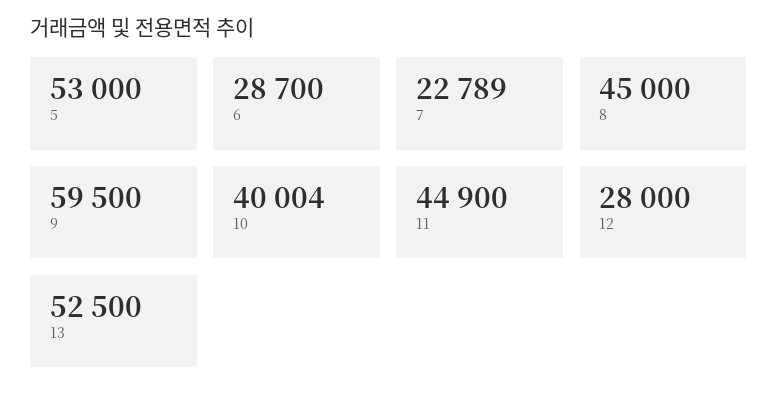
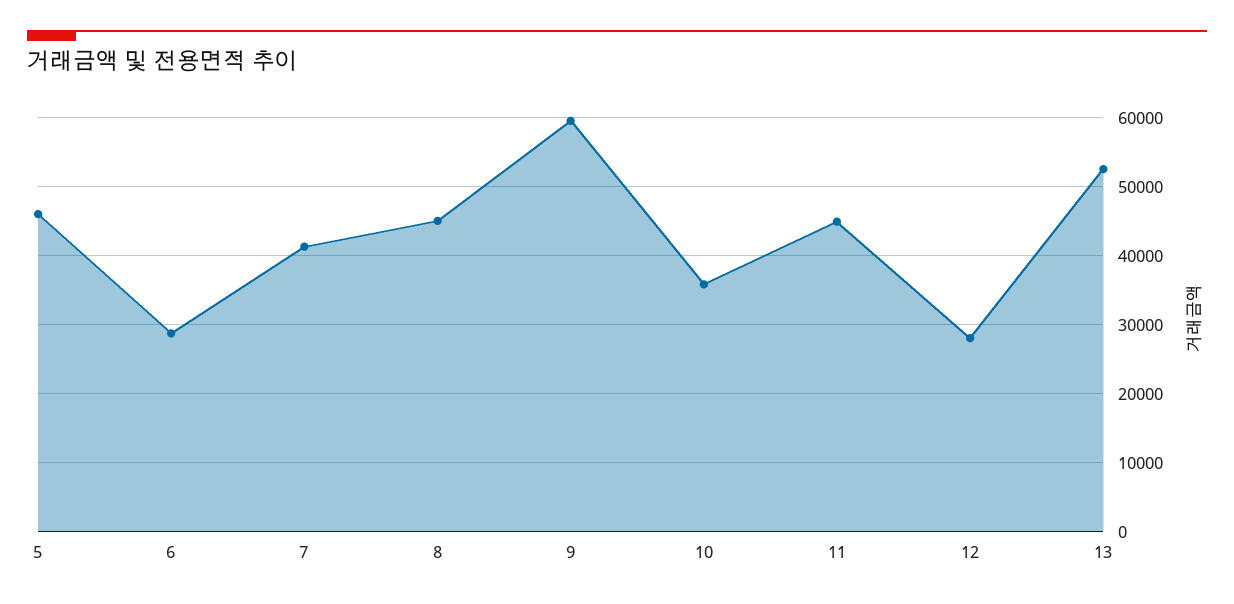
5: 53000 -> 46000
7: 22789 -> 41000
10: 40004 -> 36000

